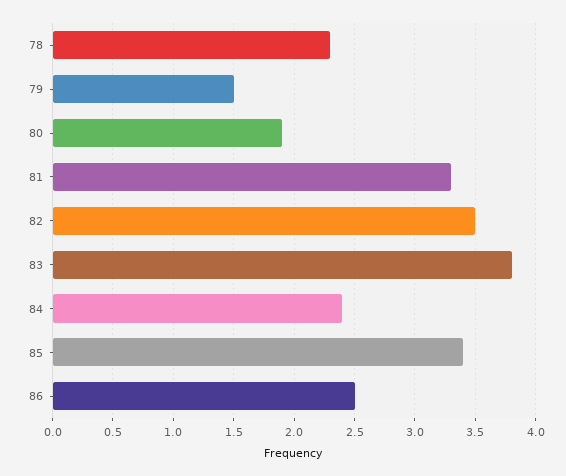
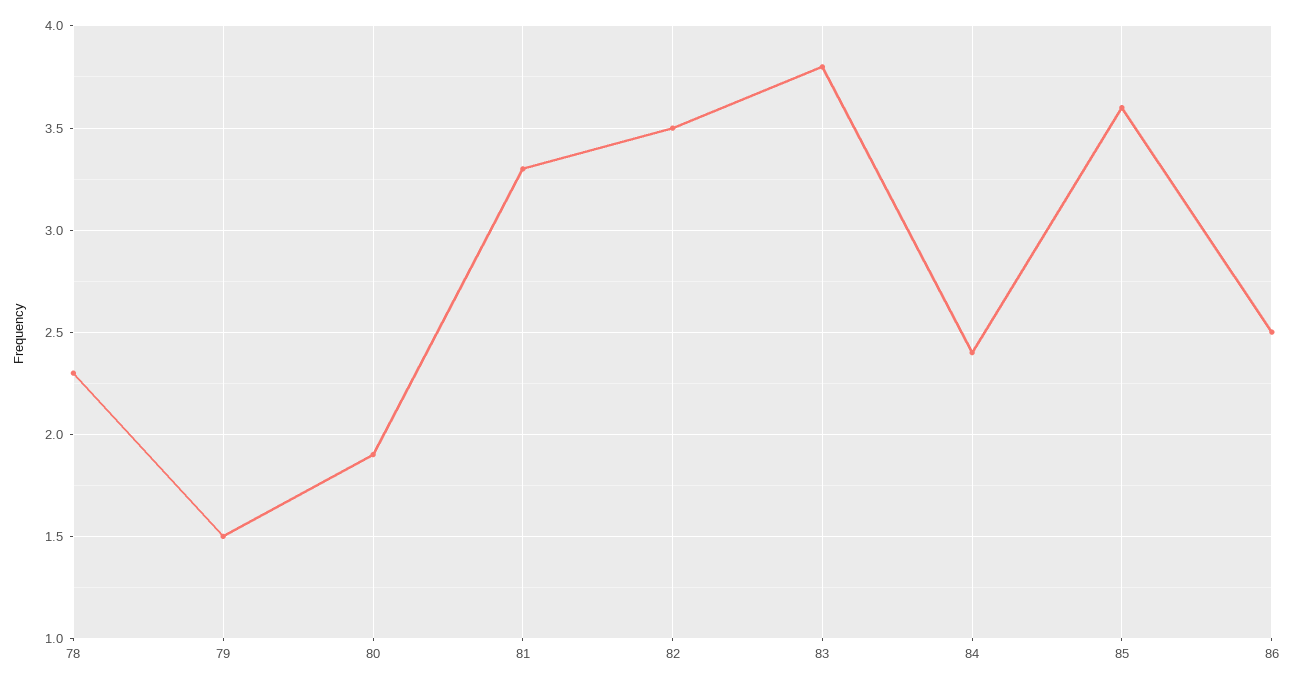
85: 3.4 -> 3.6

